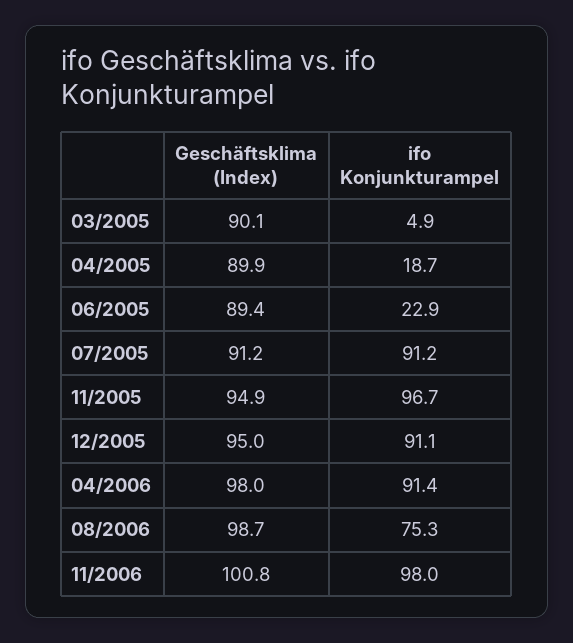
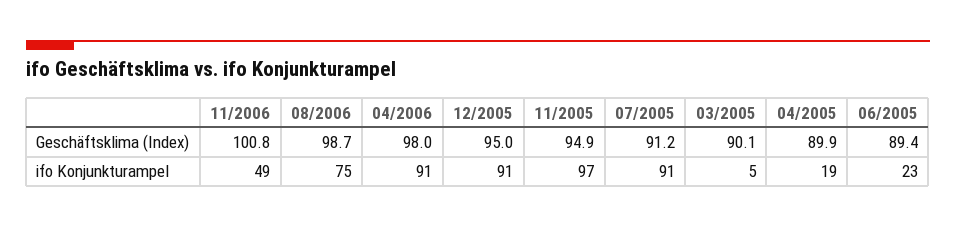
ifo Konjunkturampel, 11/2006: 98 -> 49

